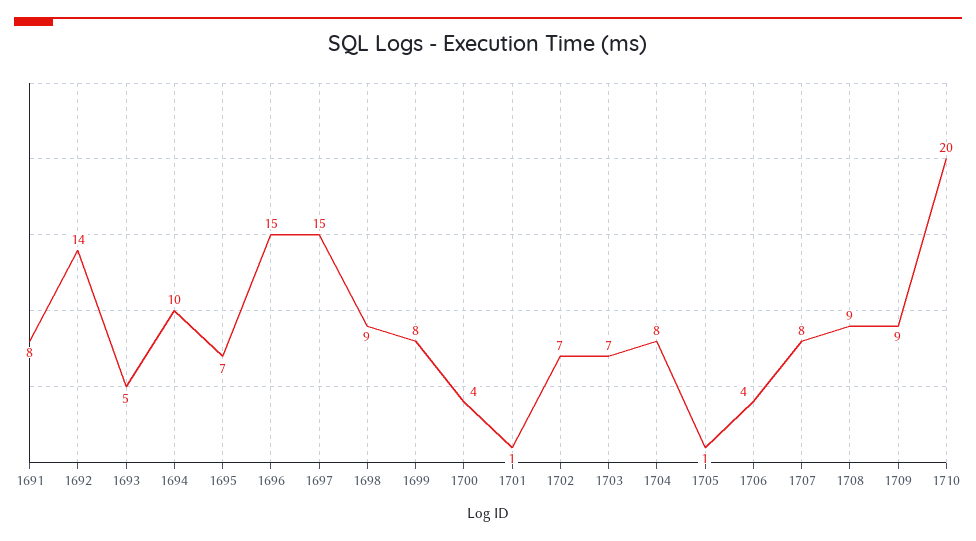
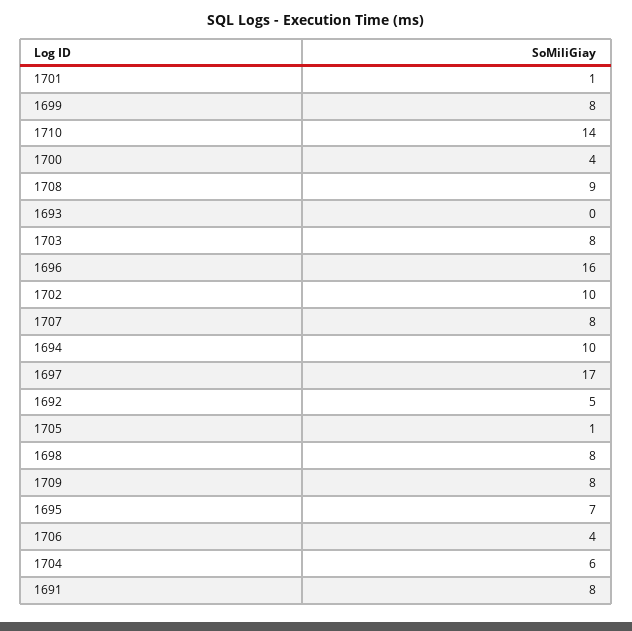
1692: 14 -> 5
1693: 5 -> 0
1696: 15 -> 16
1697: 15 -> 17
1698: 9 -> 8
1702: 7 -> 10
1703: 7 -> 8
1704: 8 -> 6
1709: 9 -> 8
1710: 20 -> 14

